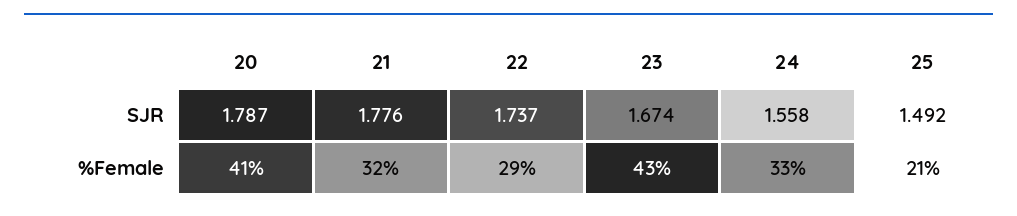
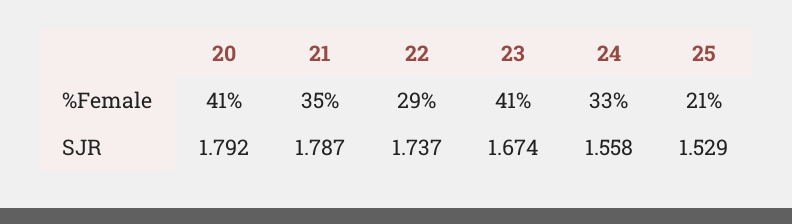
20, SJR: 1.787 -> 1.792
21, SJR: 1.776 -> 1.787
25, SJR: 1.492 -> 1.529
21, %Female: 32 -> 35
23, %Female: 43 -> 41

